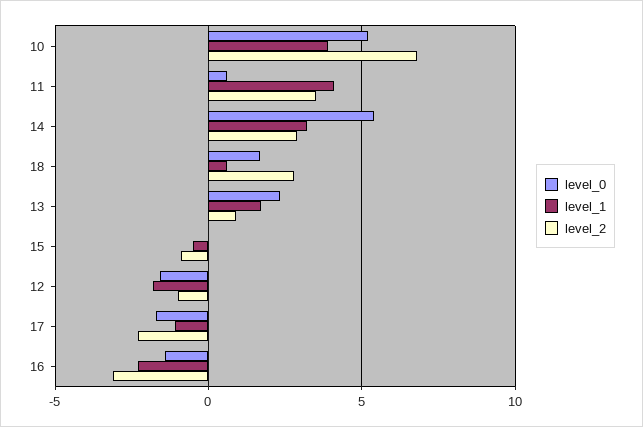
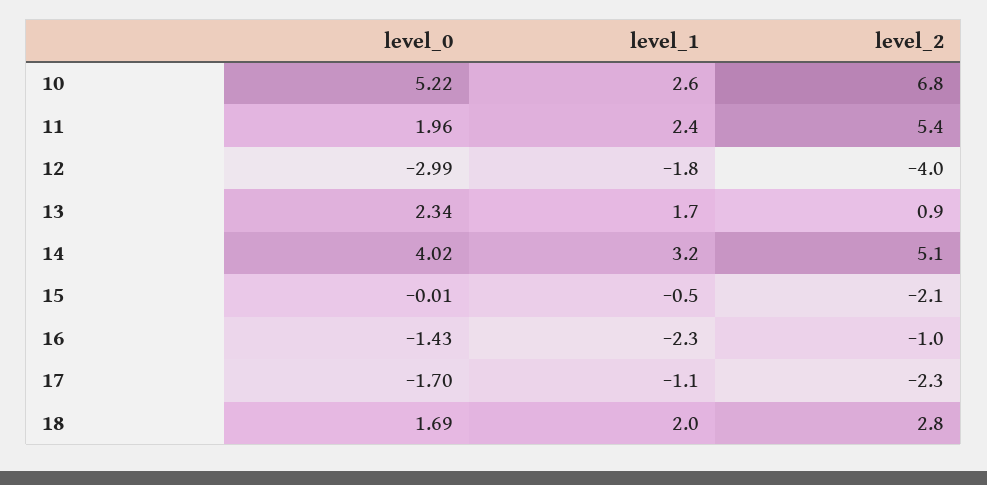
level_1, 10: 4 -> 2.6
level_0, 11: 0.5 -> 1.96
level_1, 11: 4 -> 2.4
level_2, 11: 3.5 -> 5.4
level_0, 14: 5.5 -> 4.02
level_2, 14: 3 -> 5.1
level_1, 18: 0.5 -> 2
level_2, 15: -1 -> -2.1
level_0, 12: -1.5 -> -2.99
level_2, 12: -1 -> -4
level_2, 16: -3 -> -1

